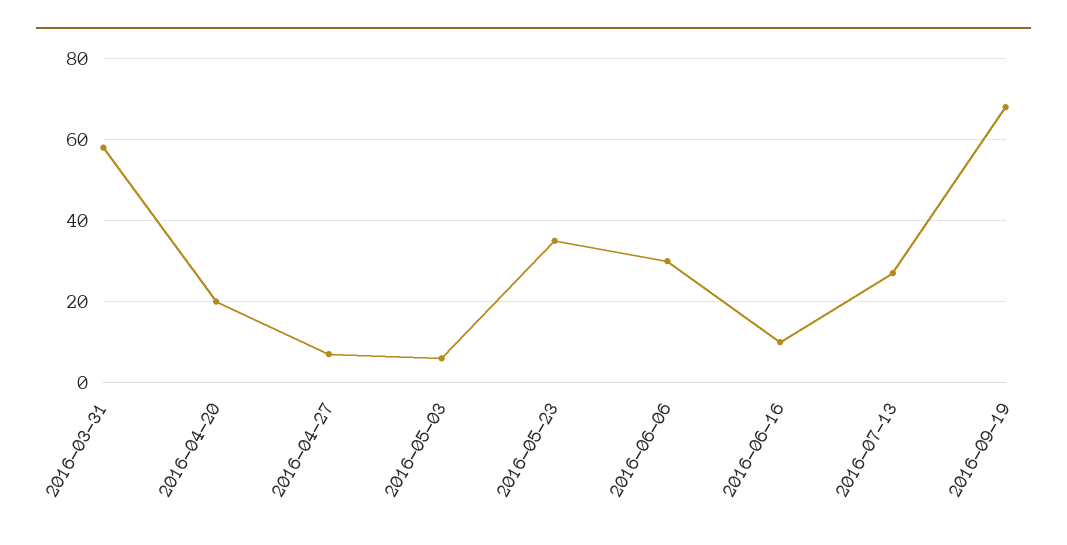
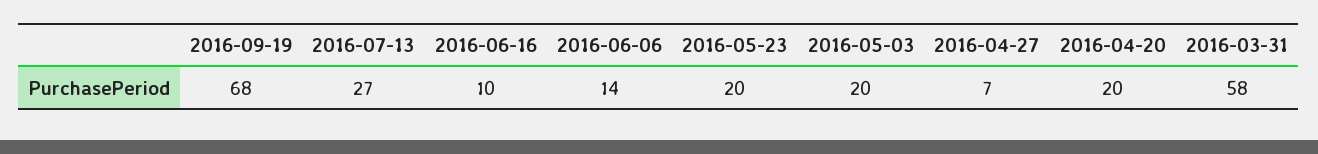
2016-05-03: 5 -> 20
2016-05-23: 35 -> 20
2016-06-06: 30 -> 14

